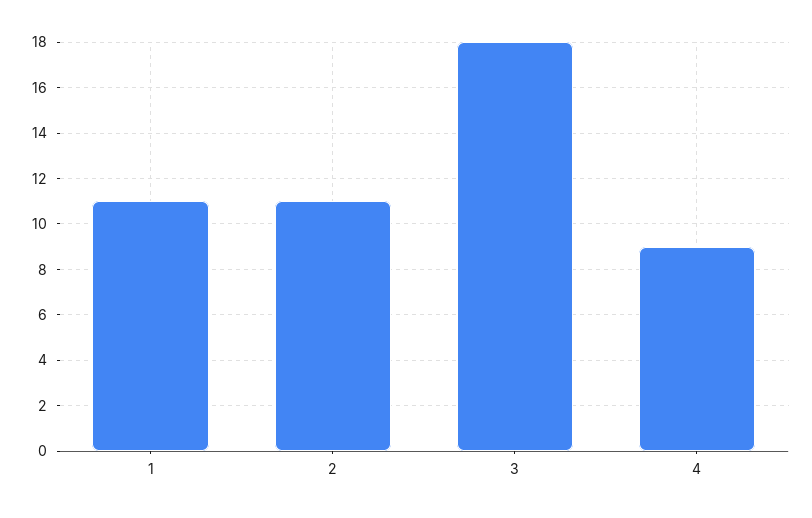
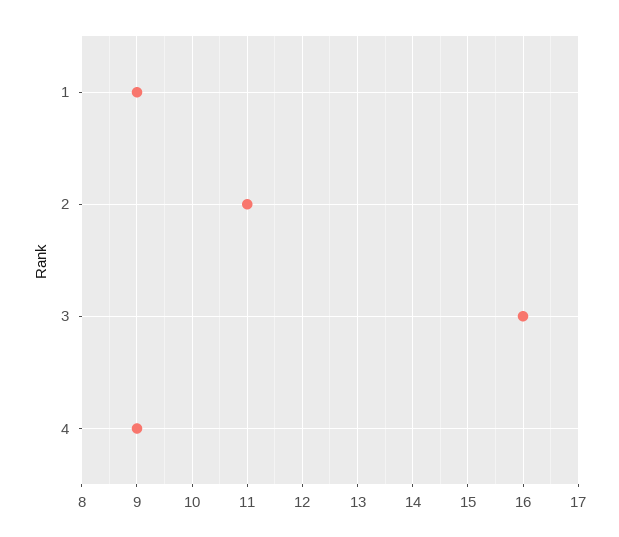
1: 11 -> 9
3: 18 -> 16

